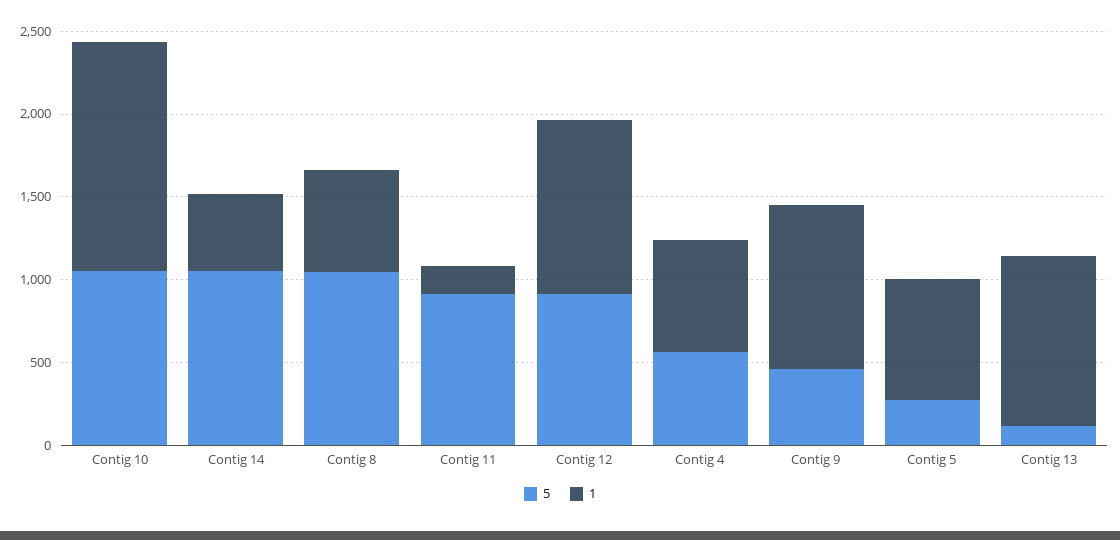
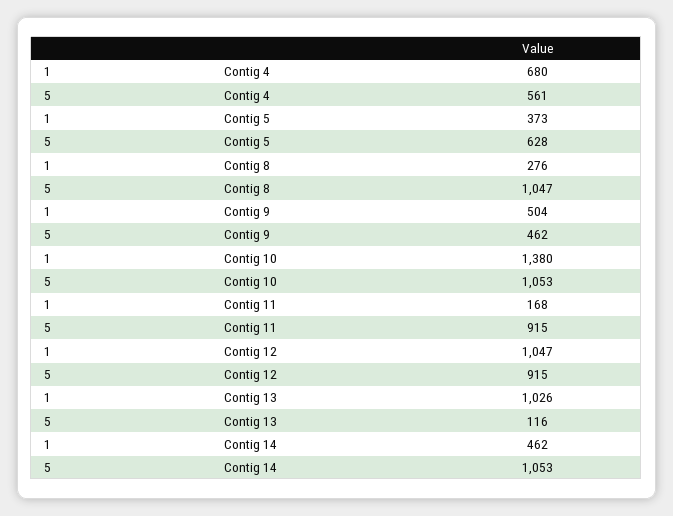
1, Contig 8: 600 -> 276
1, Contig 9: 1000 -> 504
5, Contig 5: 300 -> 628
1, Contig 5: 700 -> 373

